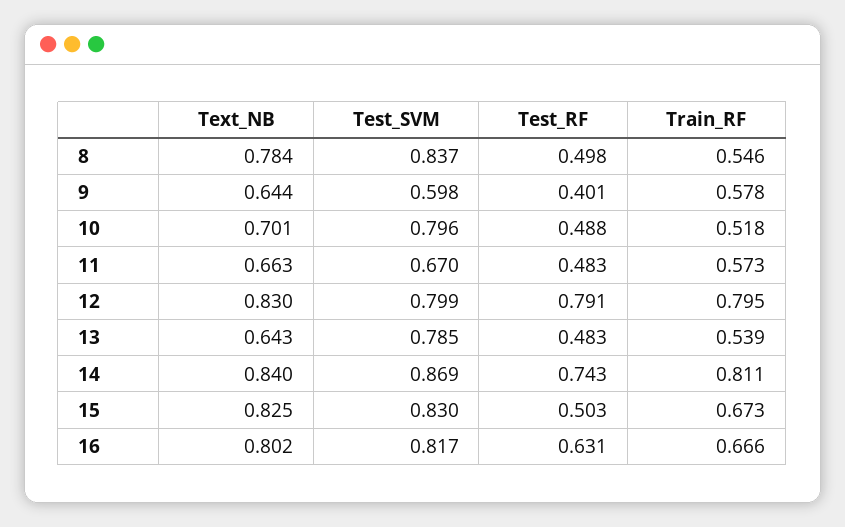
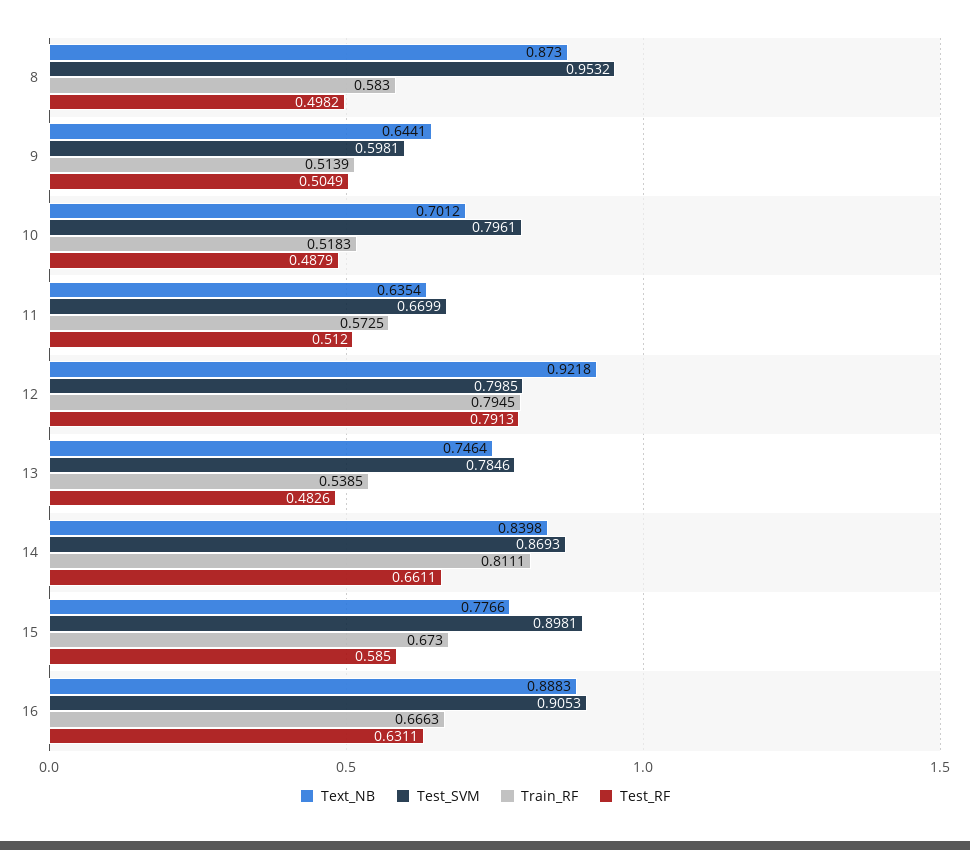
Text_NB, 8: 0.784 -> 0.873
Test_SVM, 8: 0.837 -> 0.9532
Train_RF, 8: 0.546 -> 0.583
Test_RF, 9: 0.401 -> 0.5049
Train_RF, 9: 0.578 -> 0.5139
Text_NB, 11: 0.663 -> 0.6354
Test_RF, 11: 0.483 -> 0.512
Text_NB, 12: 0.83 -> 0.9218
Text_NB, 13: 0.643 -> 0.7464
Test_RF, 14: 0.743 -> 0.6611
Text_NB, 15: 0.825 -> 0.7766
Test_SVM, 15: 0.83 -> 0.8981
Test_RF, 15: 0.503 -> 0.585
Text_NB, 16: 0.802 -> 0.8883
Test_SVM, 16: 0.817 -> 0.9053

